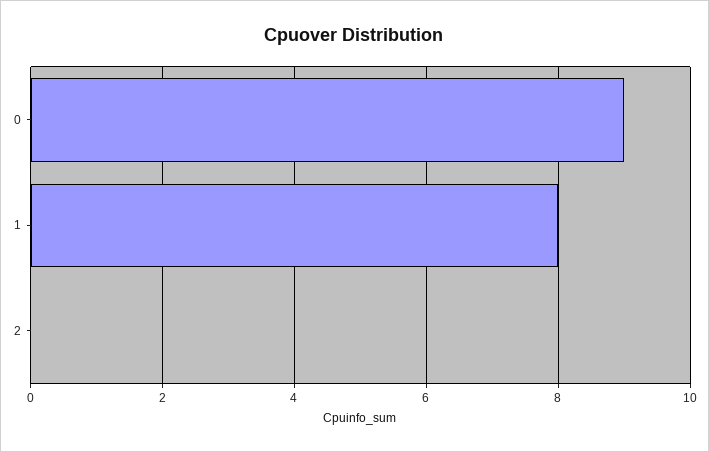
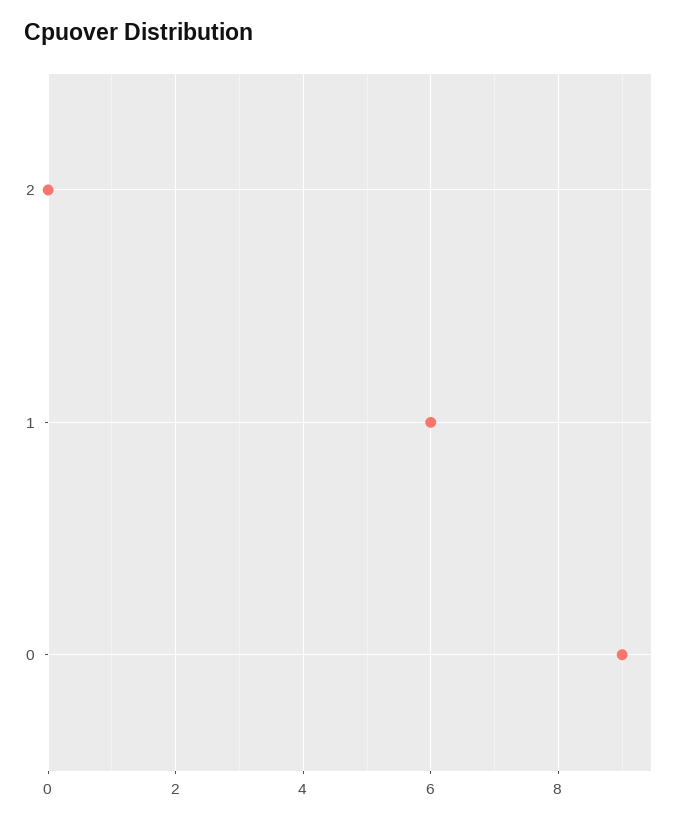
1: 8 -> 6

